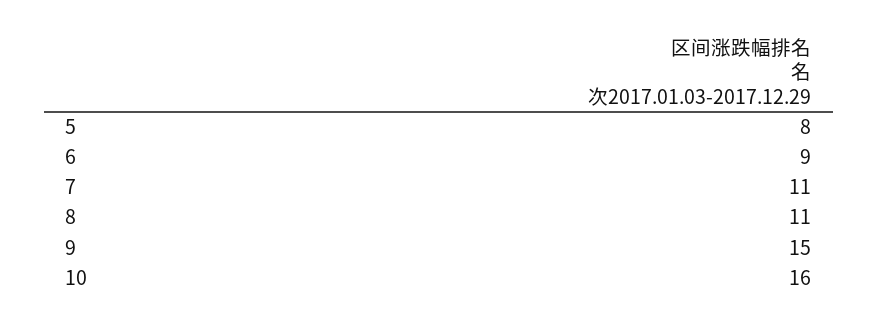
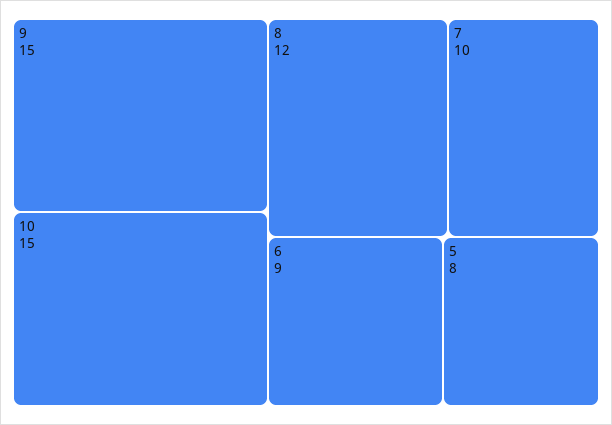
7: 11 -> 10
8: 11 -> 12
10: 16 -> 15

